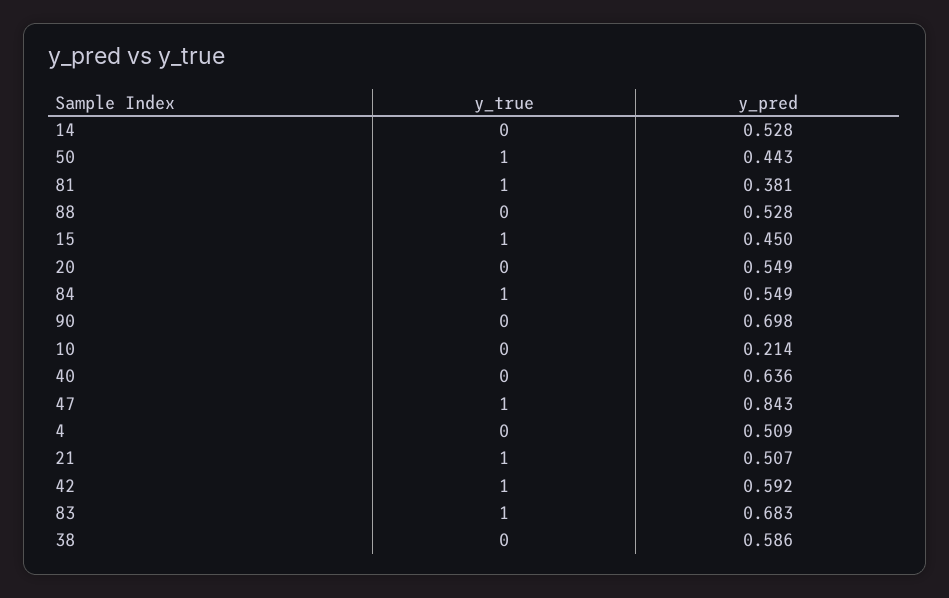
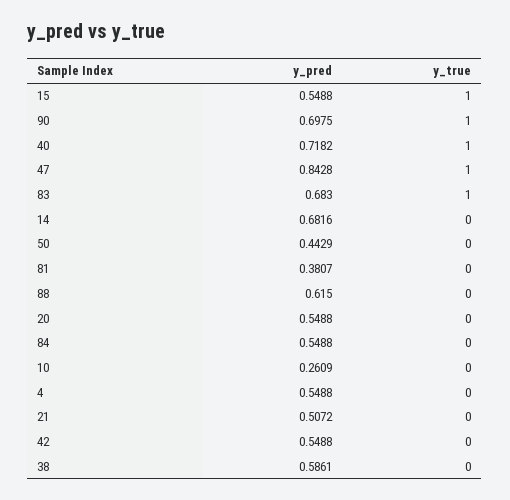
y_pred, 14: 0.528 -> 0.6816
y_true, 50: 1 -> 0
y_true, 81: 1 -> 0
y_pred, 88: 0.528 -> 0.615
y_pred, 15: 0.45 -> 0.5488
y_true, 84: 1 -> 0
y_true, 90: 0 -> 1
y_pred, 10: 0.214 -> 0.2609
y_true, 40: 0 -> 1
y_pred, 40: 0.636 -> 0.7182
y_pred, 4: 0.509 -> 0.5488
y_true, 21: 1 -> 0
y_true, 42: 1 -> 0
y_pred, 42: 0.592 -> 0.5488

